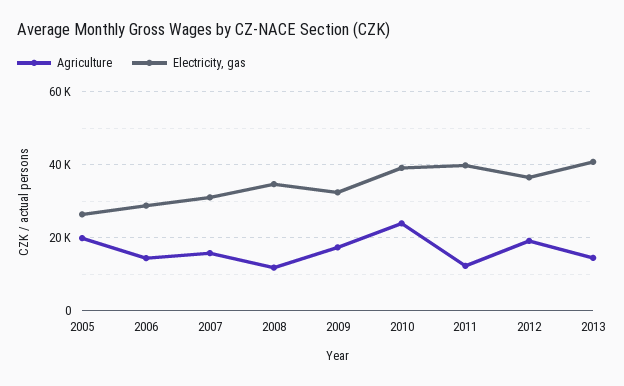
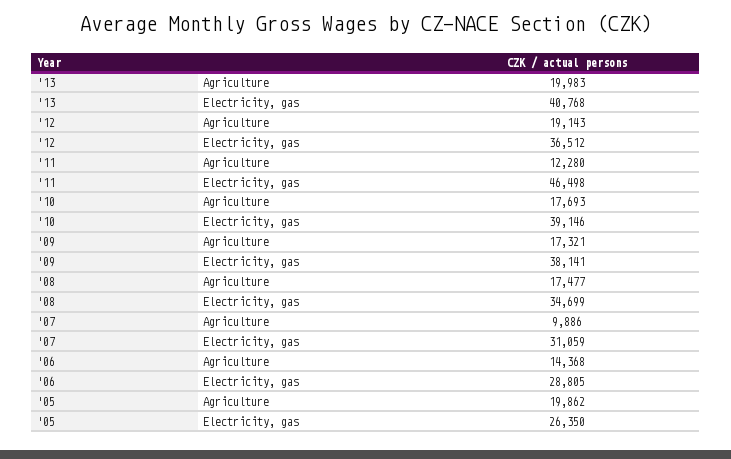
Agriculture, 2007: 16000 -> 9886
Agriculture, 2008: 12000 -> 17477
Electricity, gas, 2009: 32000 -> 38141
Agriculture, 2010: 24000 -> 17693
Electricity, gas, 2011: 40000 -> 46498
Agriculture, 2013: 14000 -> 19983

